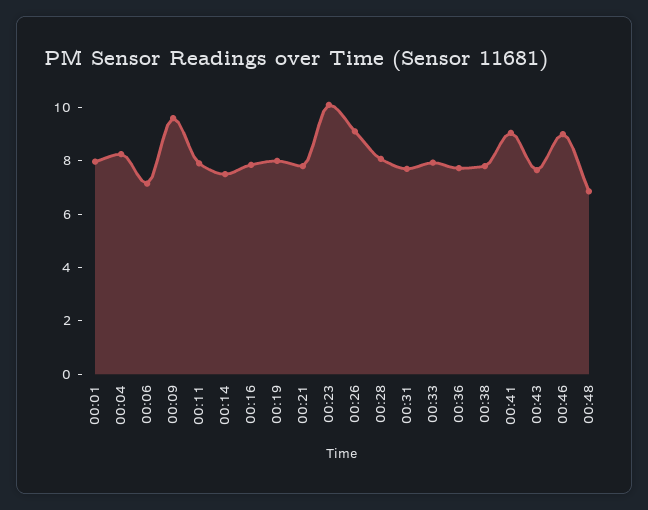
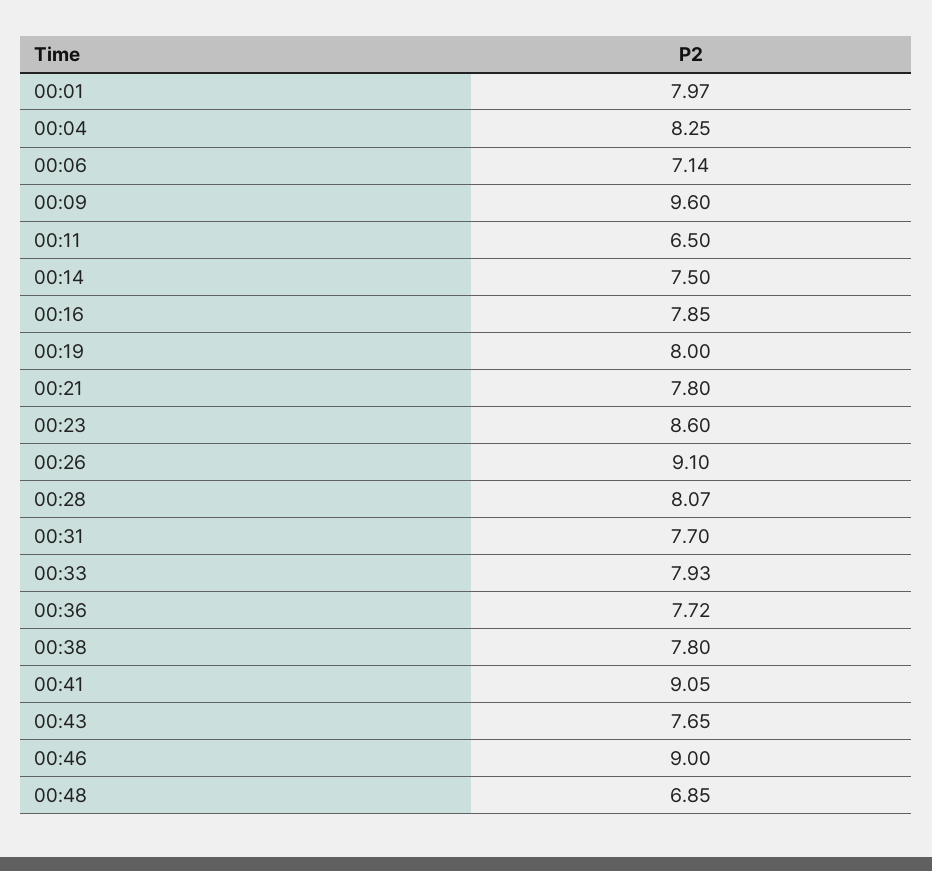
00:11: 8 -> 6.5
00:23: 10 -> 8.6

